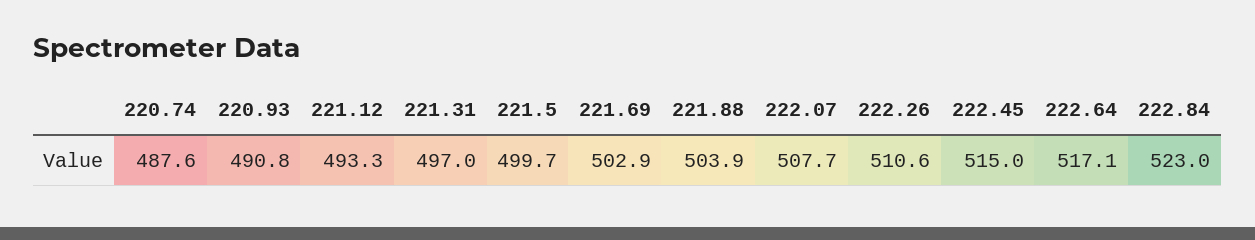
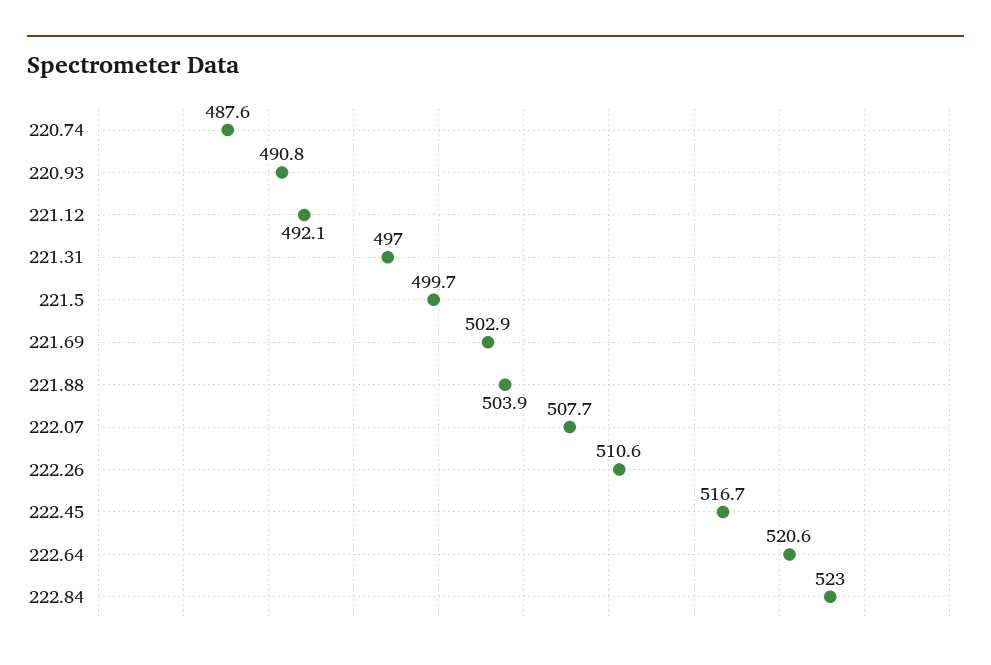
221.12: 493.3 -> 492.1
222.45: 515 -> 516.7
222.64: 517.1 -> 520.6

